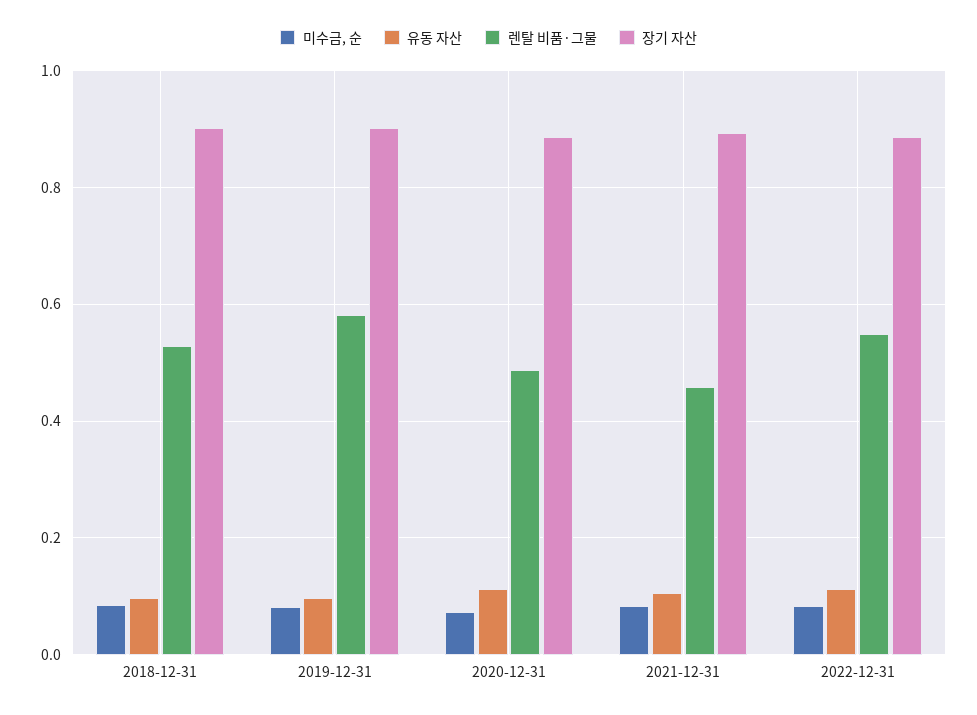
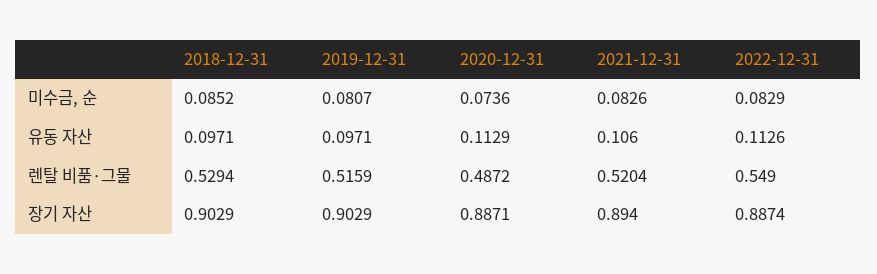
렌탈 비품·그물, 2019-12-31: 0.58 -> 0.5159
렌탈 비품·그물, 2021-12-31: 0.46 -> 0.5204

